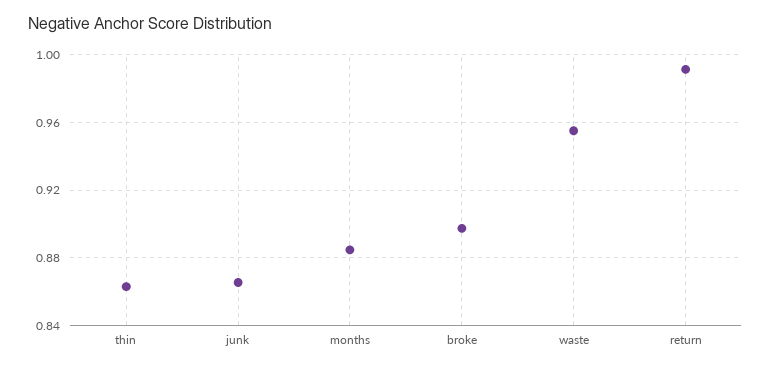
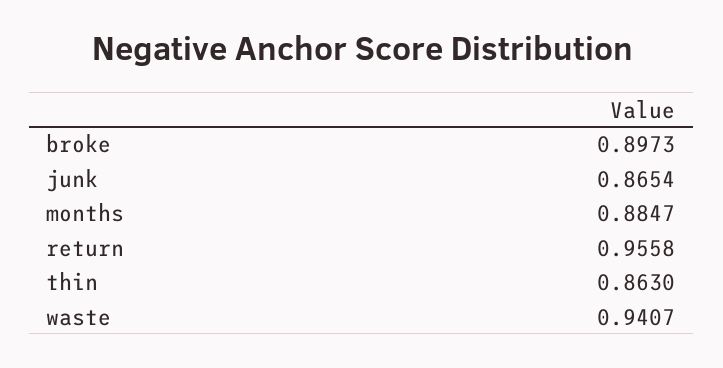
waste: 0.955 -> 0.9407
return: 0.99 -> 0.9558

